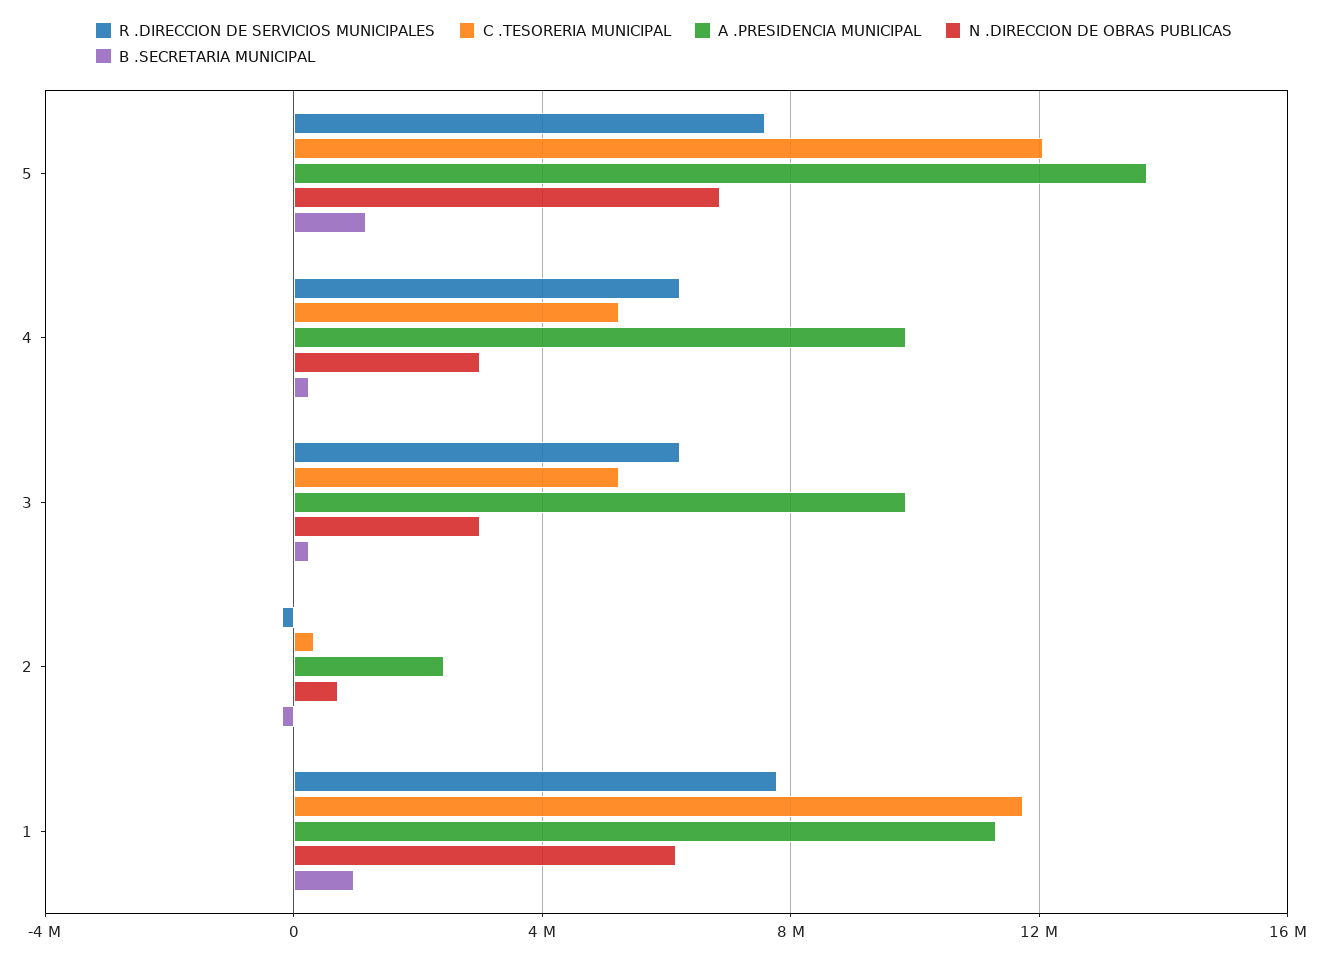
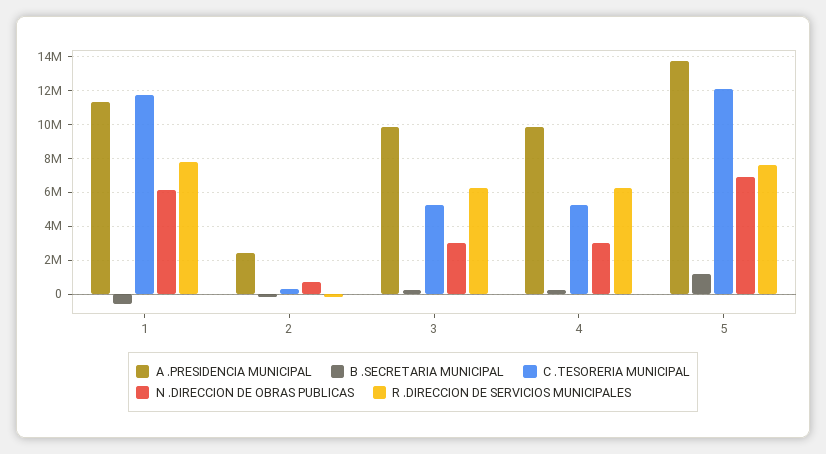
B .SECRETARIA MUNICIPAL, 1: 1000000 -> -500000

